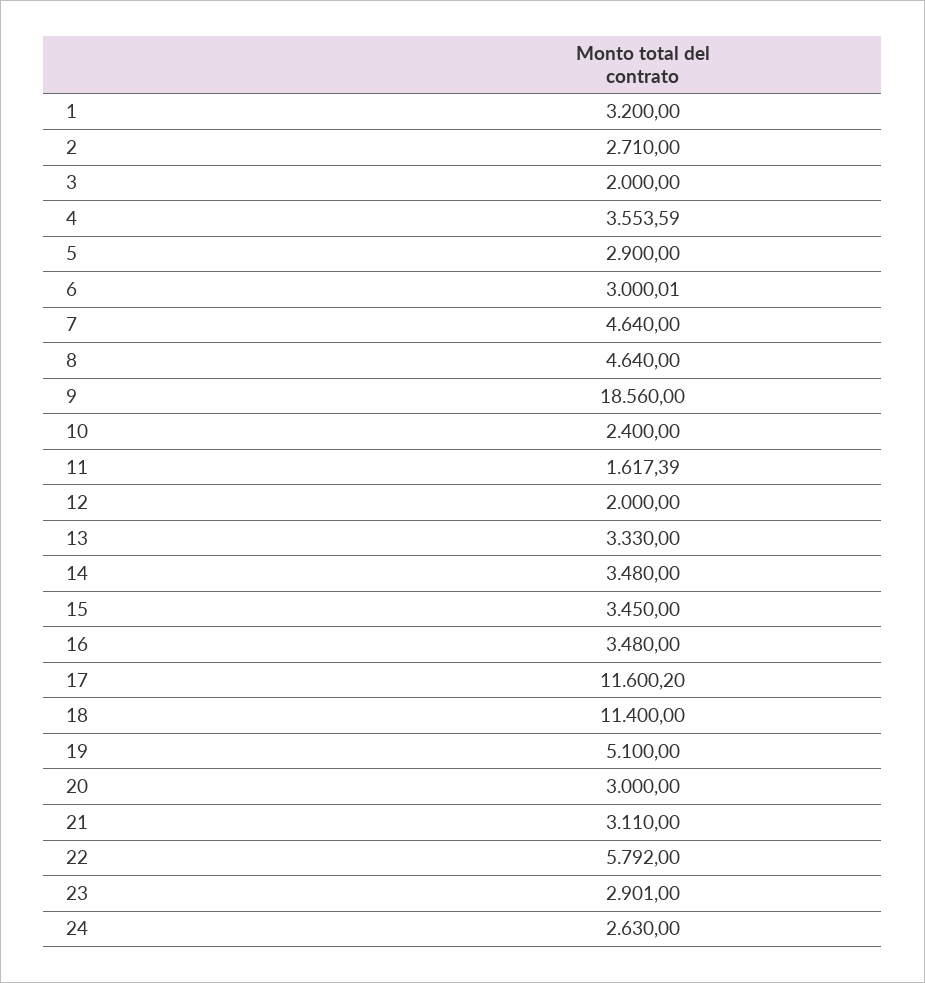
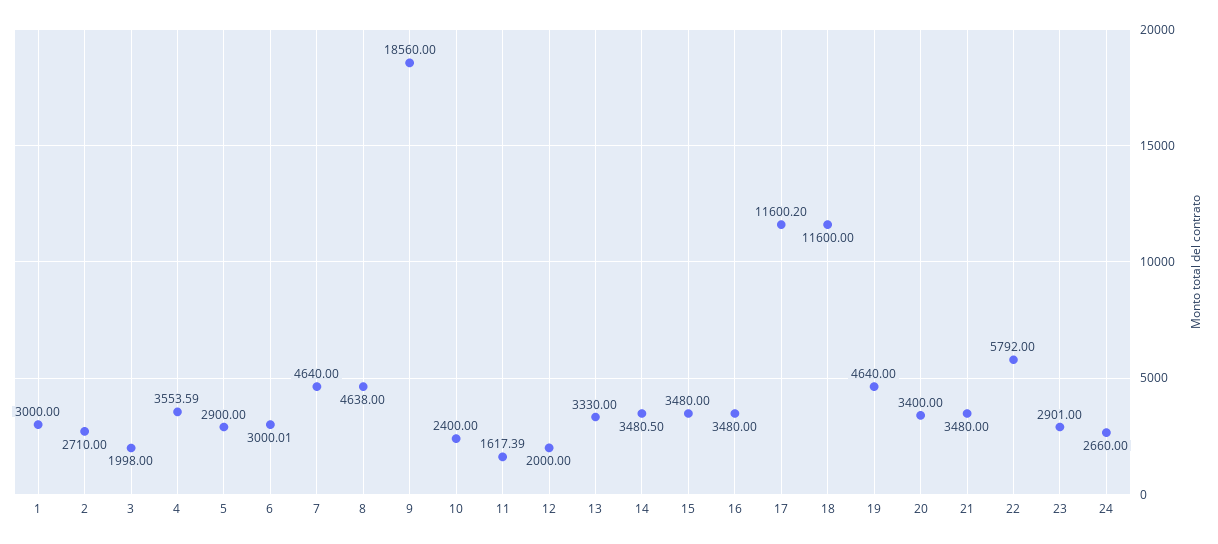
1: 3200 -> 3000
3: 2000 -> 1998
8: 4640 -> 4638
14: 3480 -> 3480.5
15: 3450 -> 3480
18: 11400 -> 11600
19: 5100 -> 4640
20: 3000 -> 3400
21: 3110 -> 3480
24: 2630 -> 2660

